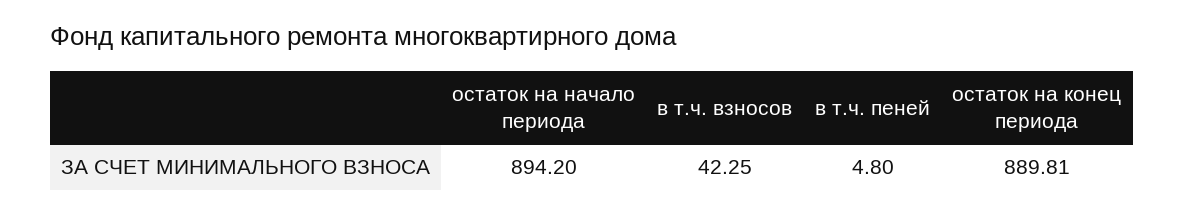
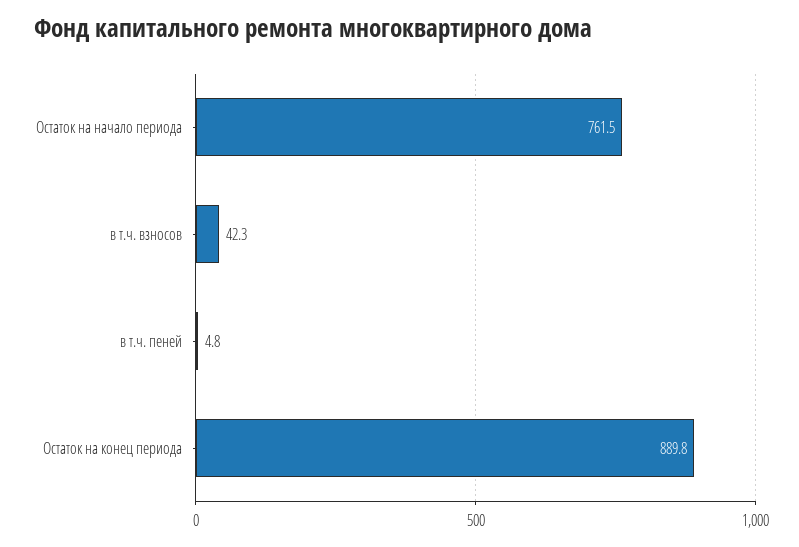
остаток на начало периода: 894.2 -> 761.5

